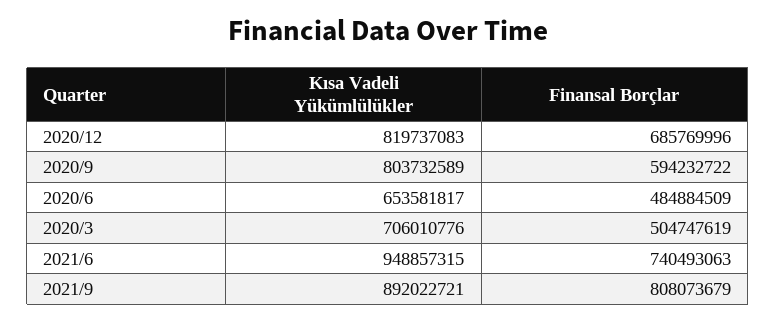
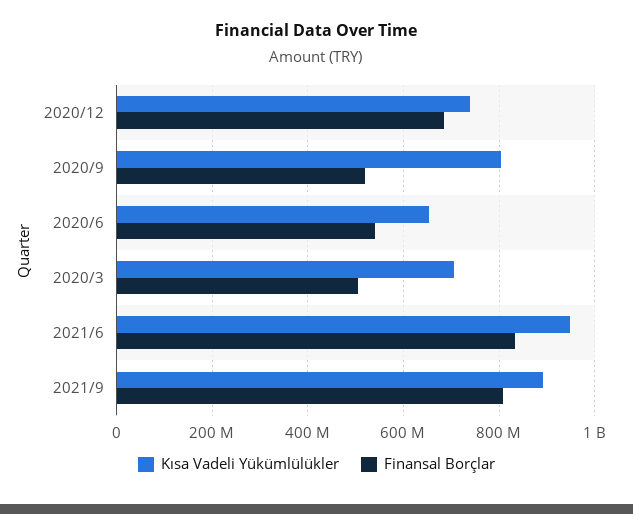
Kısa Vadeli Yükümlülükler, 2020/12: 819737083 -> 740000000
Finansal Borçlar, 2020/9: 594232722 -> 520000000
Finansal Borçlar, 2020/6: 484884509 -> 540000000
Finansal Borçlar, 2021/6: 740493063 -> 840000000

